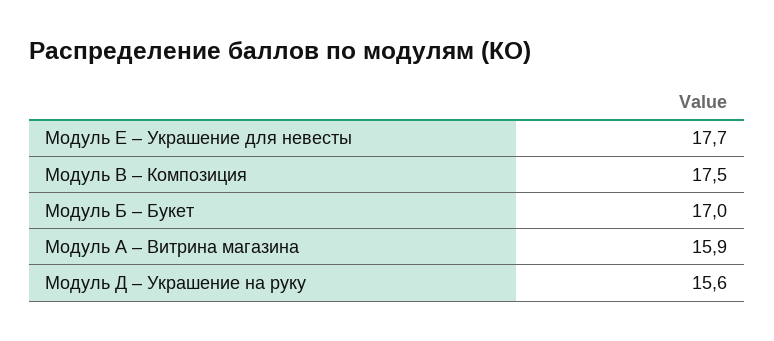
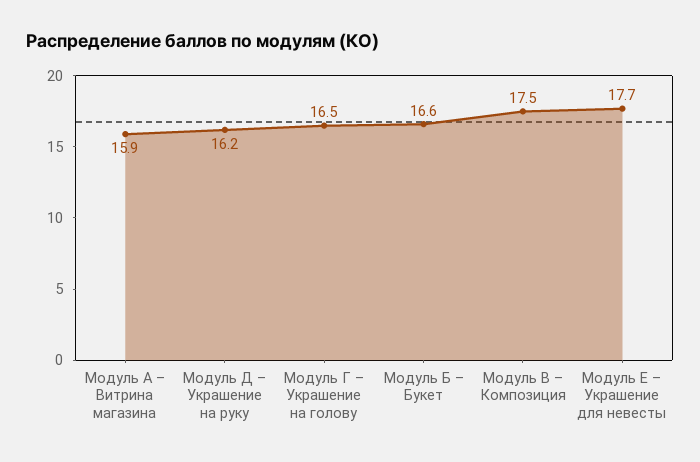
Модуль Б – Букет: 17 -> 16.6
Модуль Д – Украшение на руку: 15.6 -> 16.2
Модуль Г – Украшение на голову: none -> 16.5

